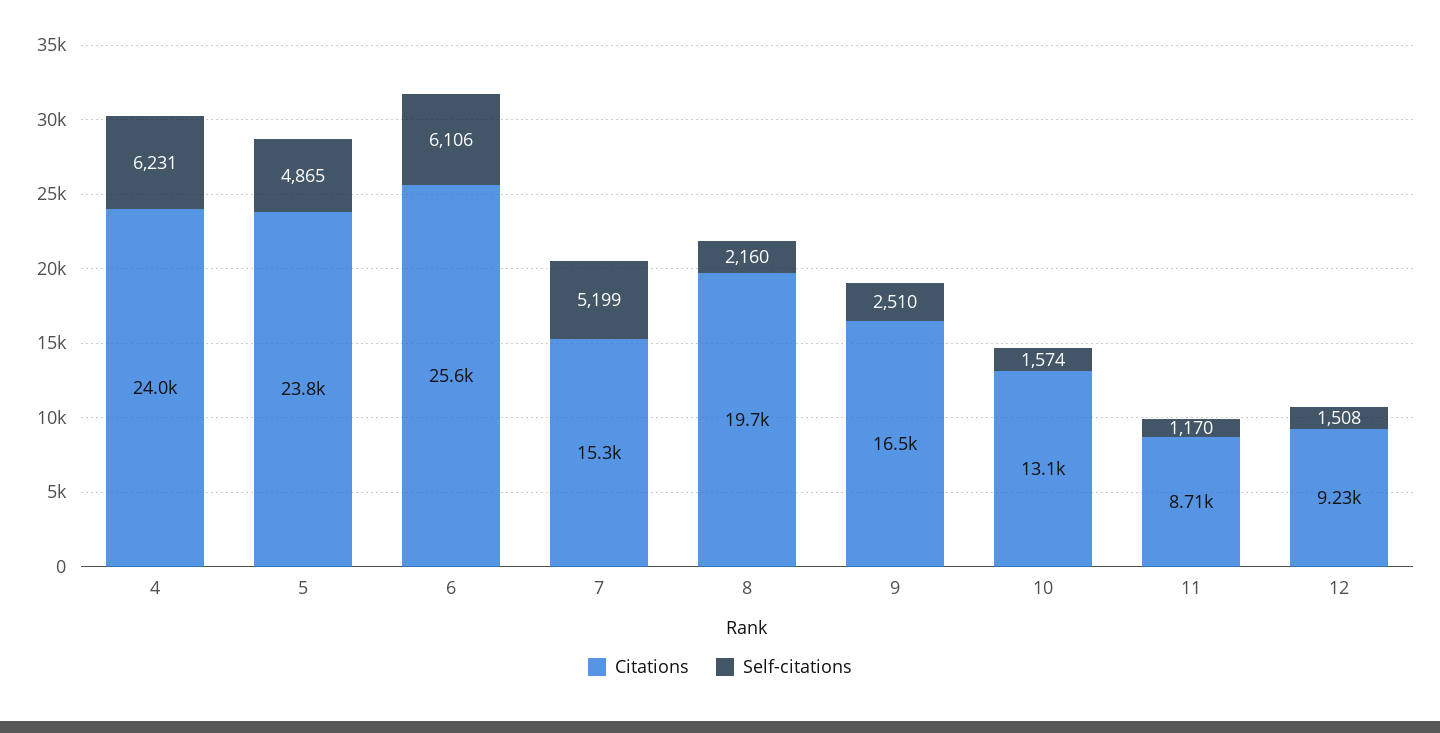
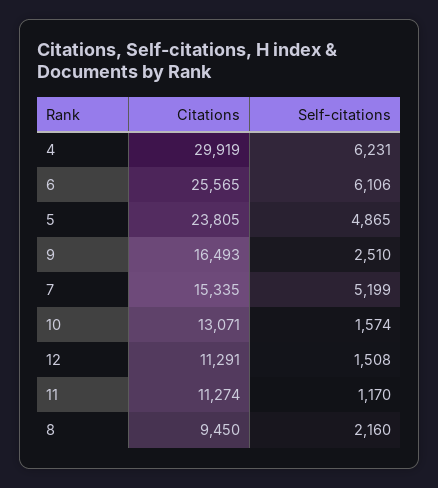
Citations, 4: 24000 -> 29919
Citations, 8: 19700 -> 9450
Citations, 11: 8710 -> 11274
Citations, 12: 9230 -> 11291

